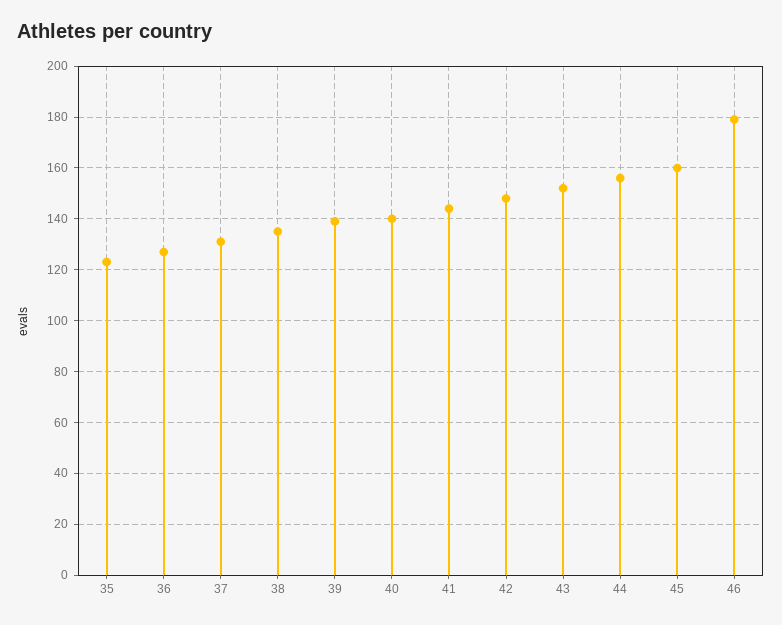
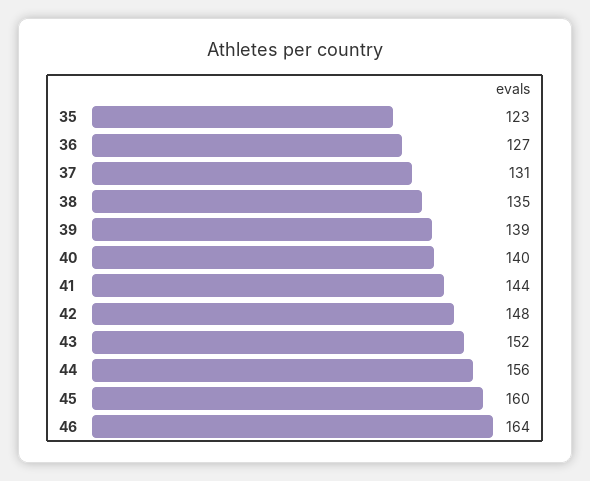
46: 180 -> 164

